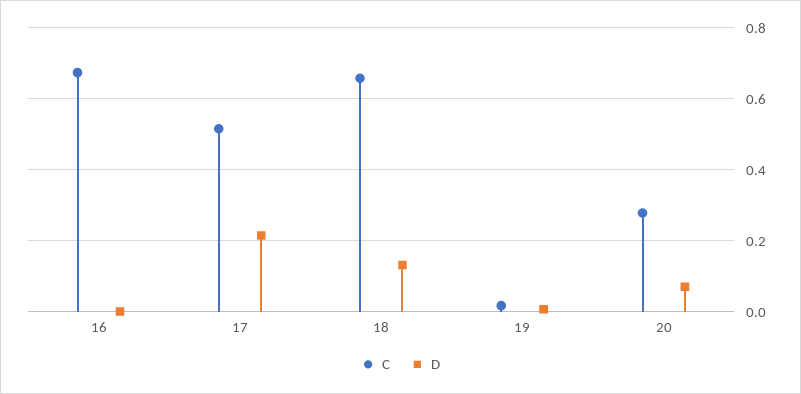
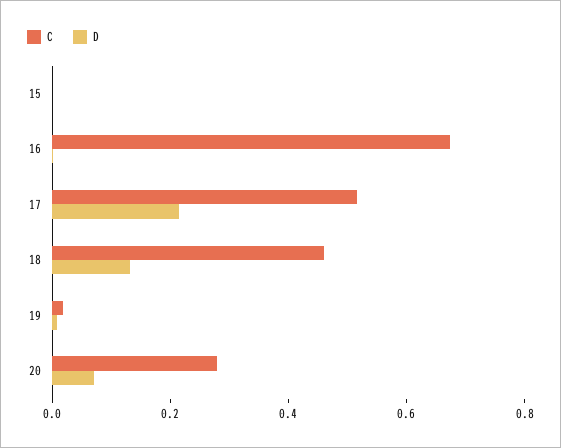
C, 18: 0.66 -> 0.45
C, 15: none -> 0
D, 15: none -> 0

